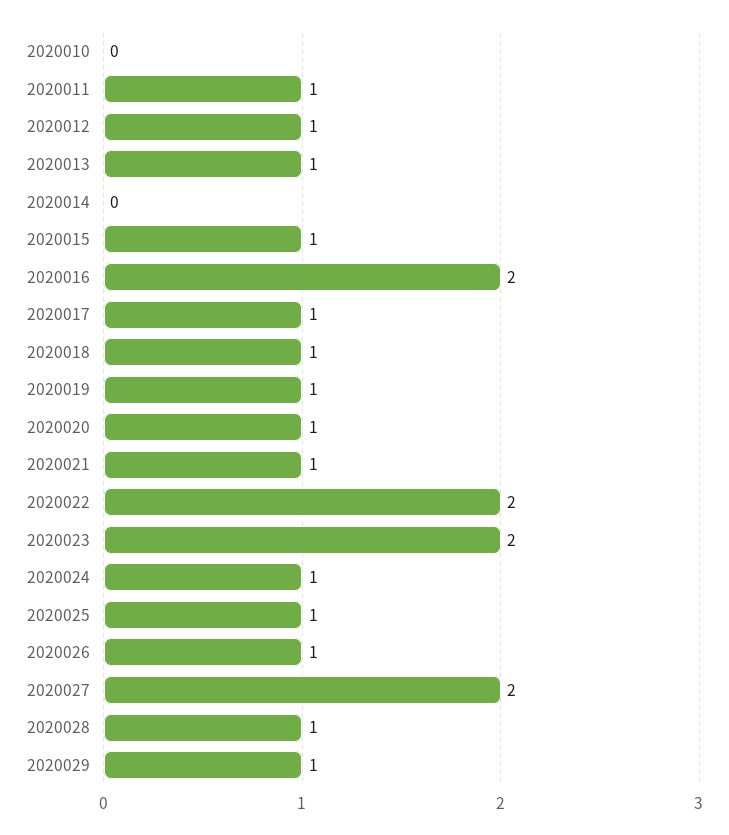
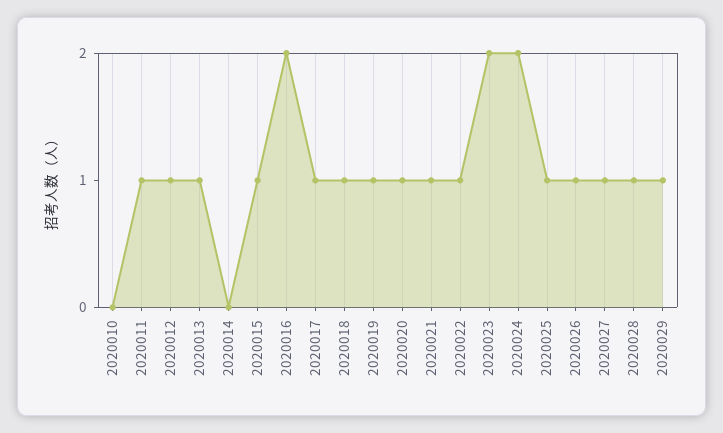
2020022: 2 -> 1
2020024: 1 -> 2
2020027: 2 -> 1

